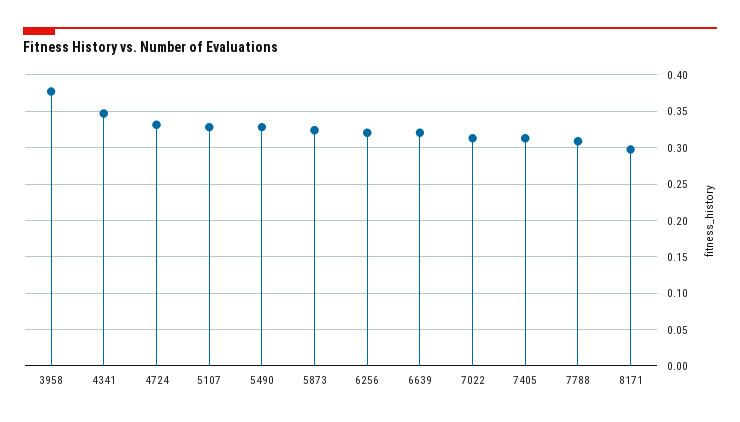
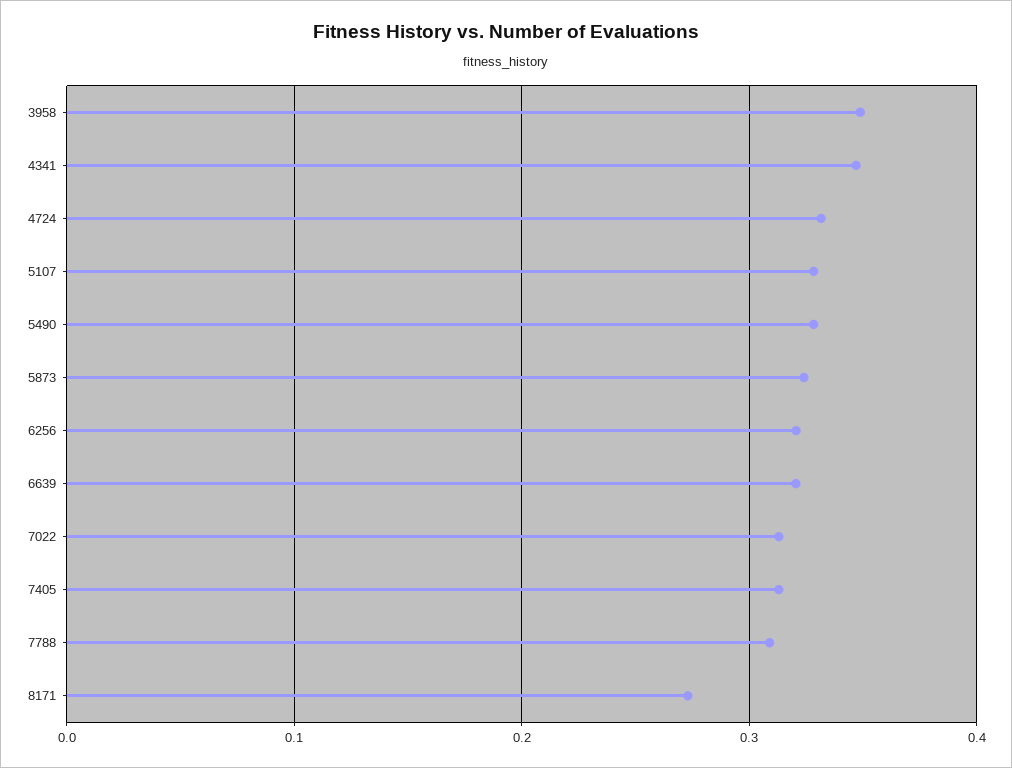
3958: 0.38 -> 0.35
8171: 0.3 -> 0.27

